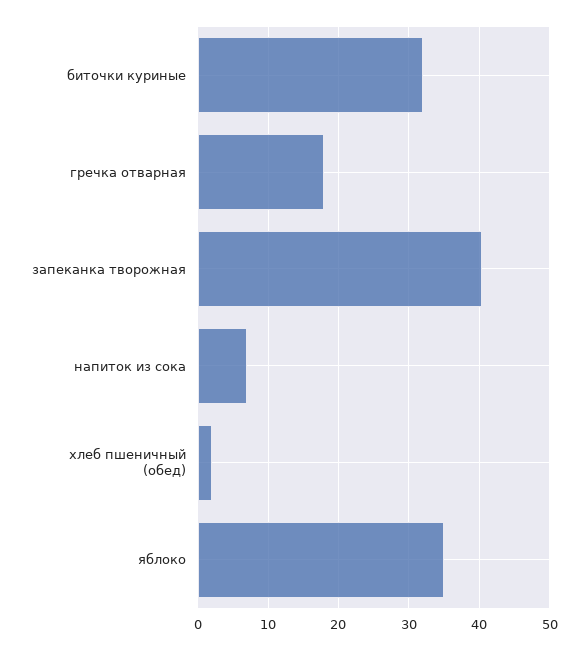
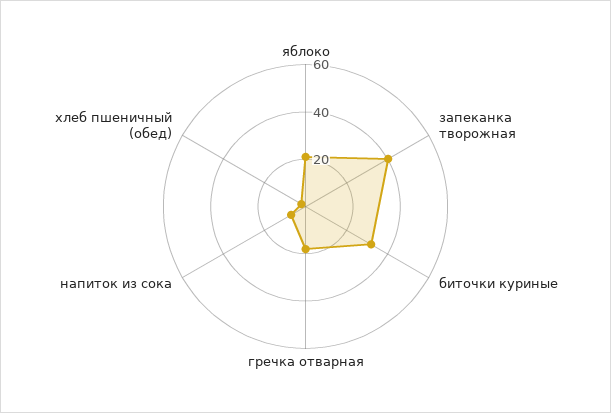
яблоко: 35 -> 20

